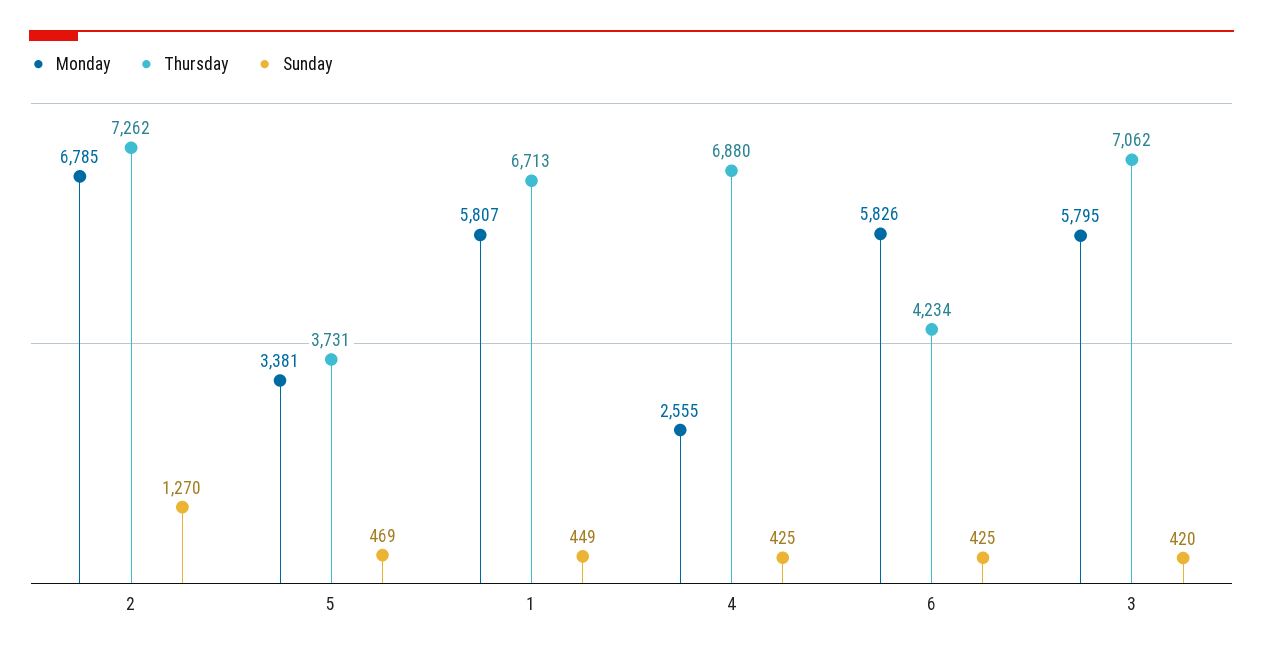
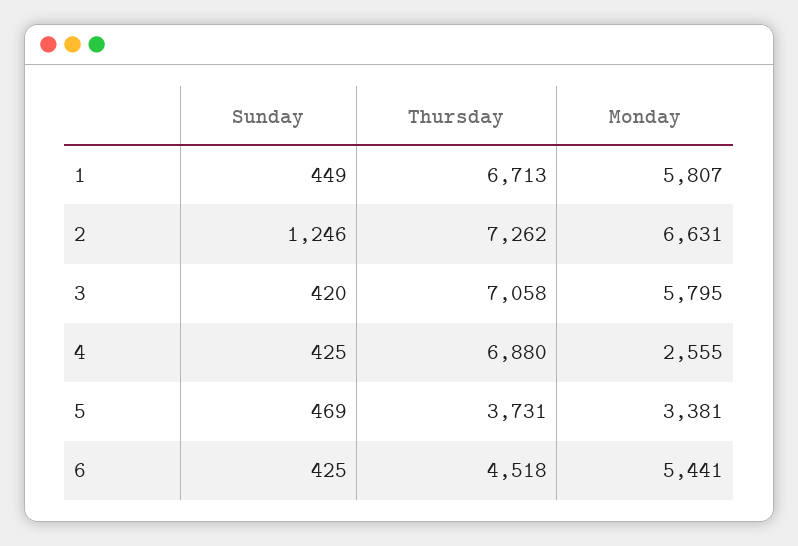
Monday, 2: 6785 -> 6631
Sunday, 2: 1270 -> 1246
Monday, 6: 5826 -> 5441
Thursday, 6: 4234 -> 4518
Thursday, 3: 7062 -> 7058

